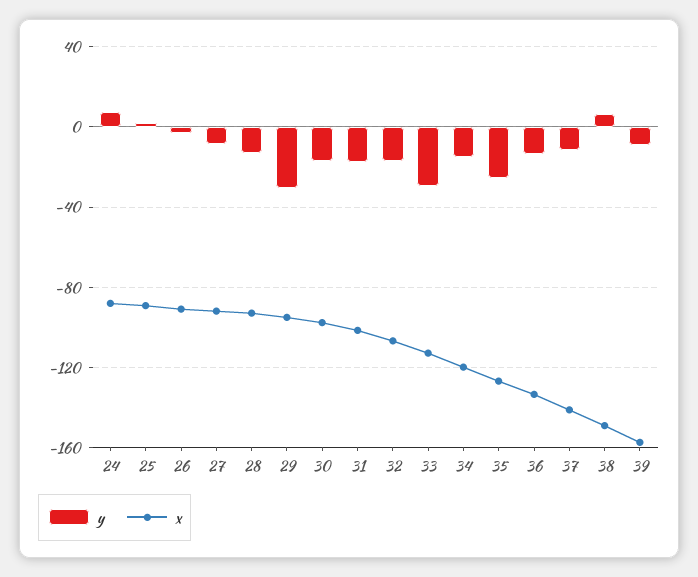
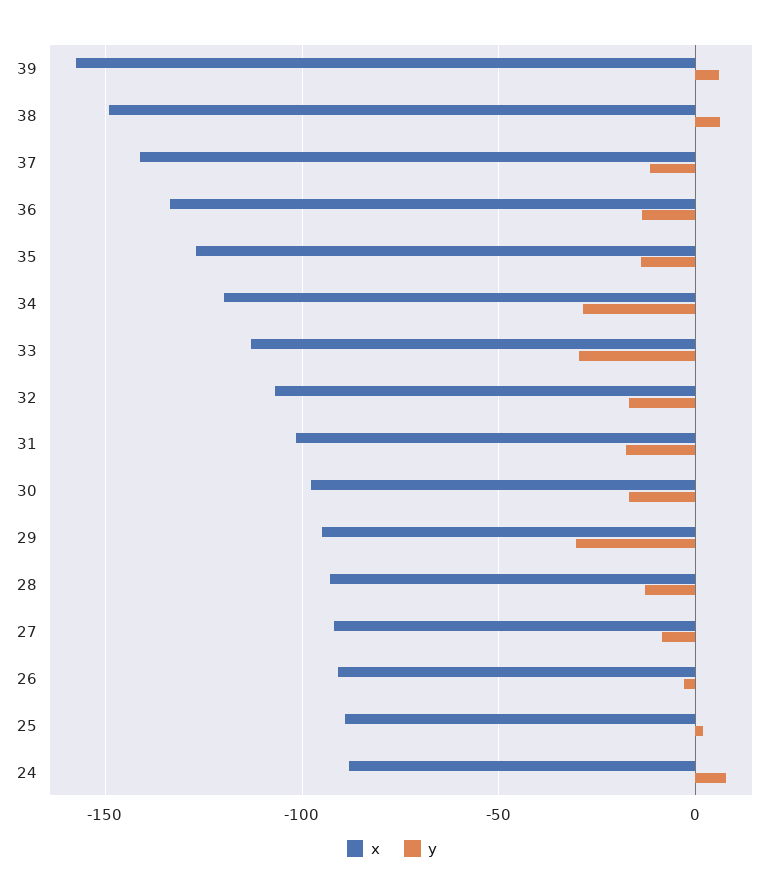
y, 34: -15 -> -30
y, 35: -25 -> -15
y, 39: -10 -> 5

